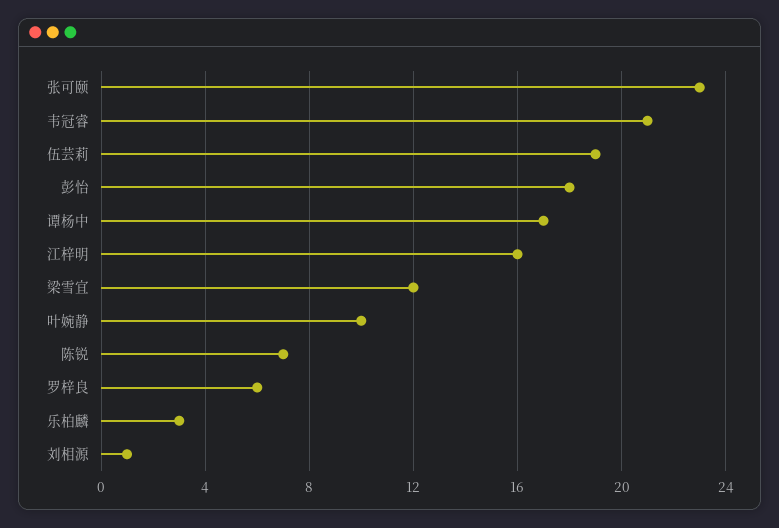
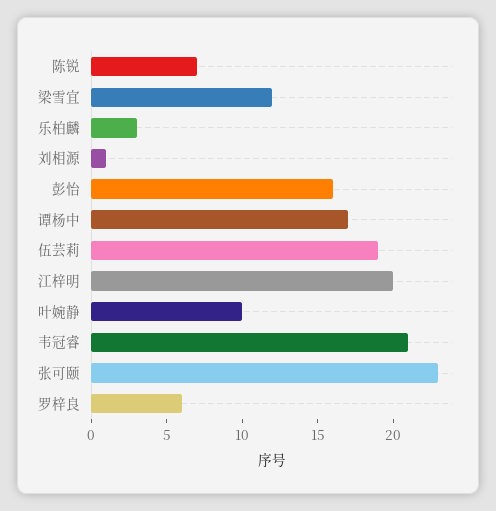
彭怡: 18 -> 16
江梓明: 16 -> 20

